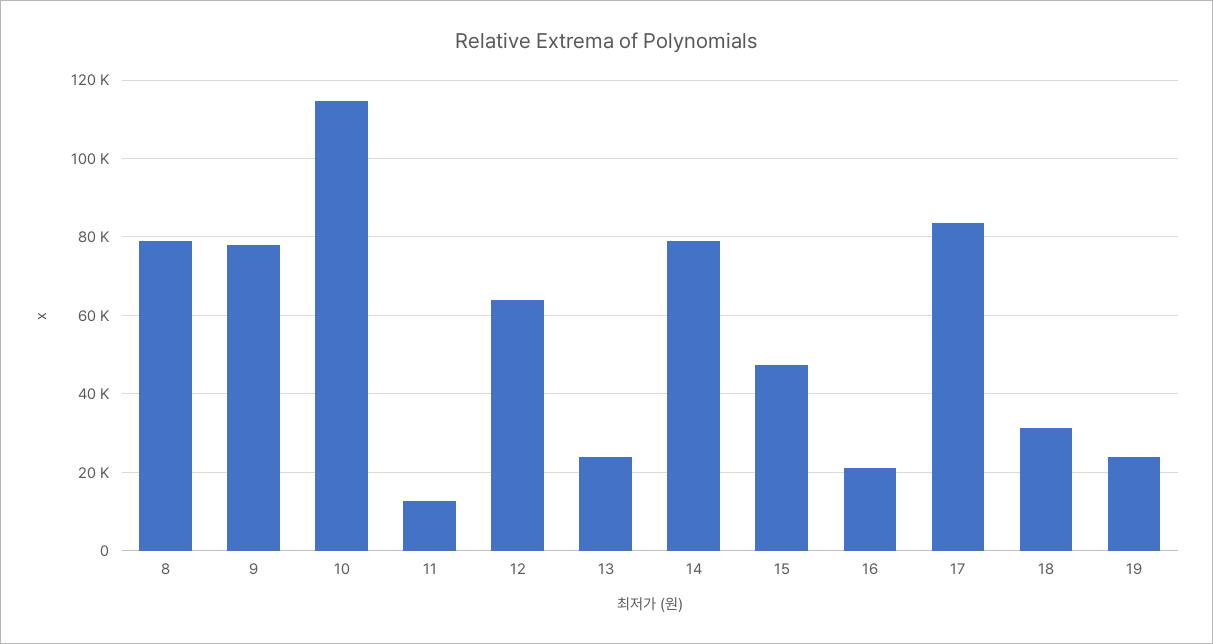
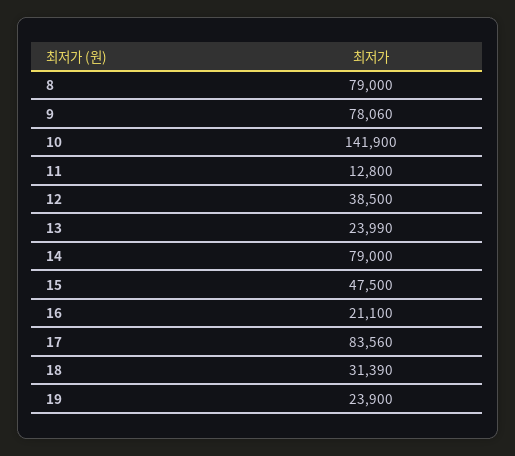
10: 114000 -> 141900
12: 64000 -> 38500

